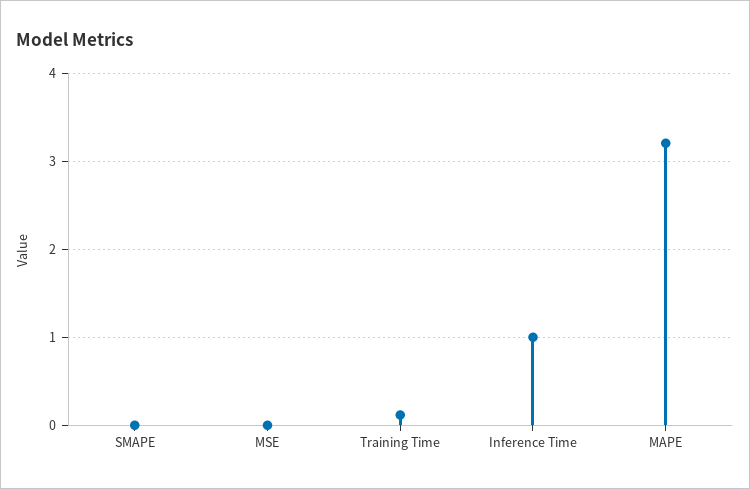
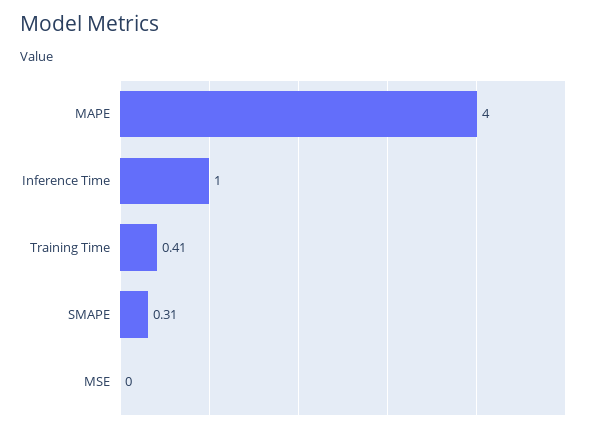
SMAPE: 0 -> 0.31
Training Time: 0.1 -> 0.41
MAPE: 3.2 -> 4

